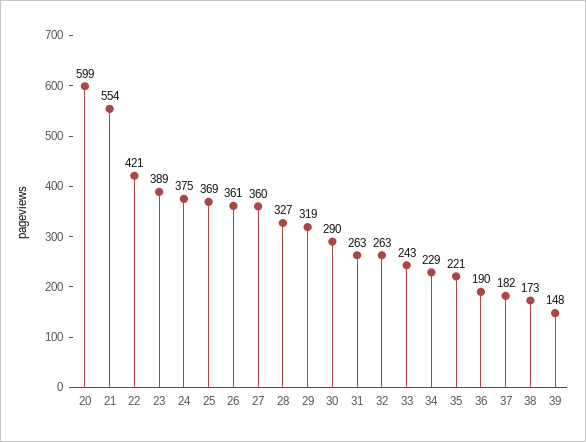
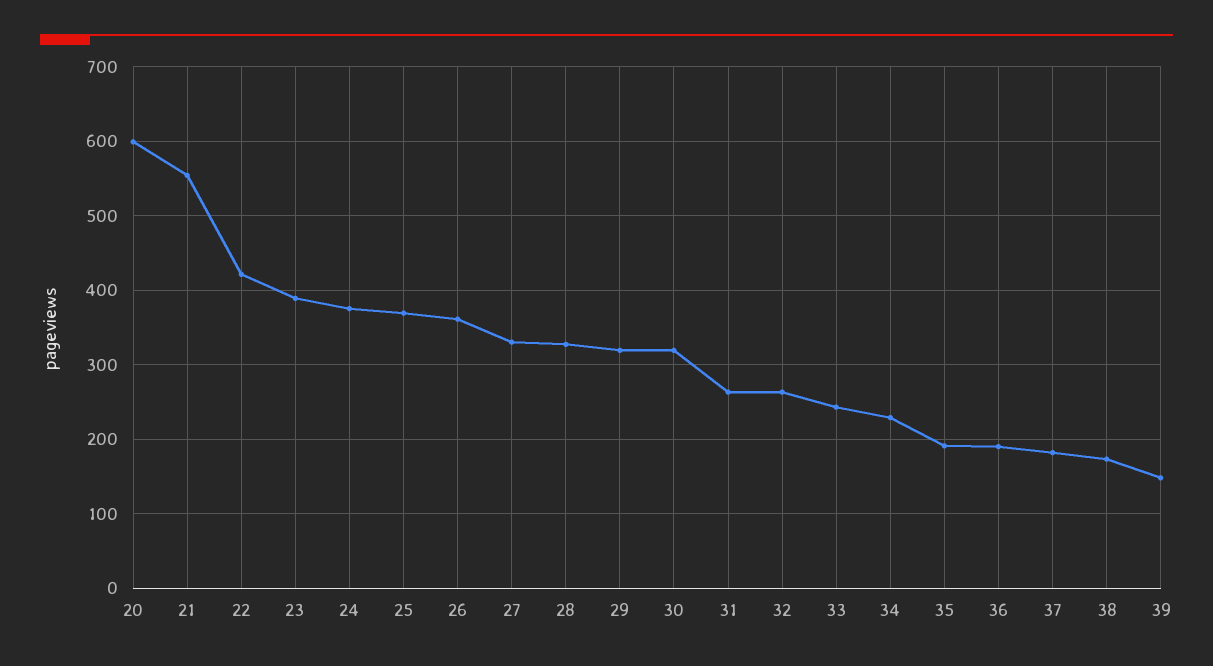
27: 360 -> 330
30: 290 -> 320
35: 221 -> 190

